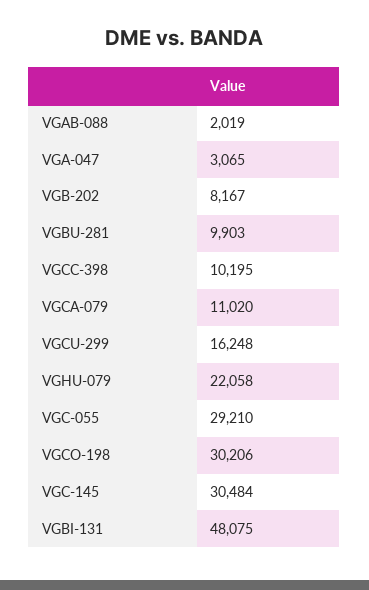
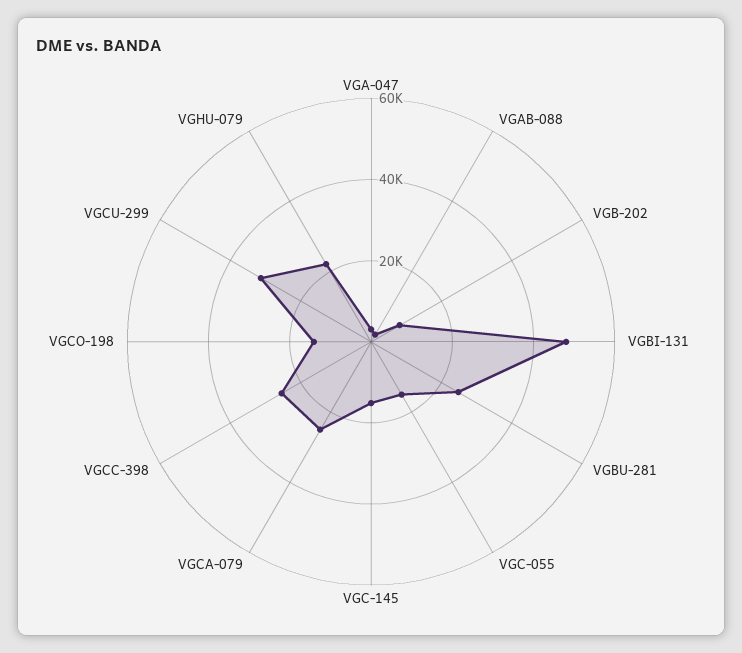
VGBU-281: 9903 -> 25000
VGCC-398: 10195 -> 25000
VGCA-079: 11020 -> 25000
VGCU-299: 16248 -> 30000
VGC-055: 29210 -> 15000
VGCO-198: 30206 -> 15000
VGC-145: 30484 -> 15000

